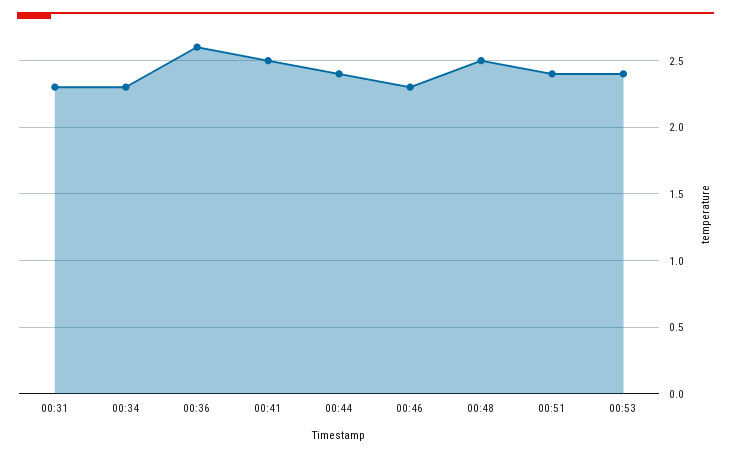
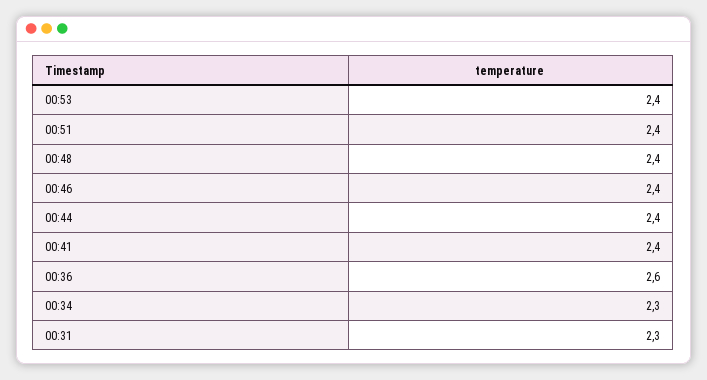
00:41: 2.5 -> 2.4
00:46: 2.3 -> 2.4
00:48: 2.5 -> 2.4

